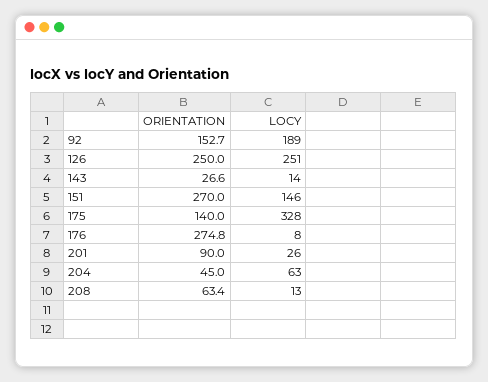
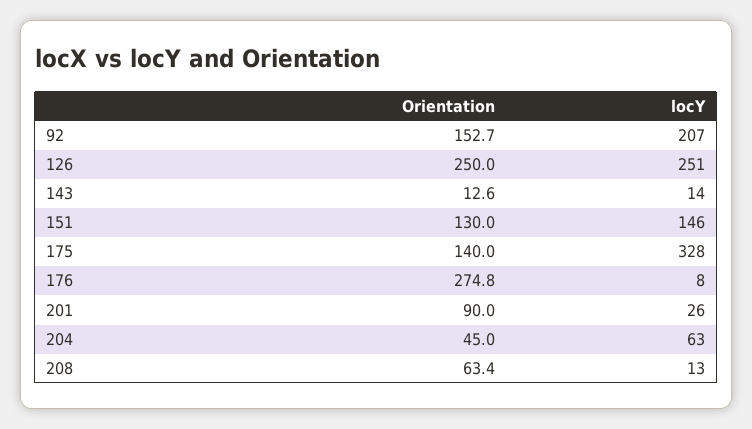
LOCY, 92: 189 -> 207
ORIENTATION, 143: 26.6 -> 12.6
ORIENTATION, 151: 270 -> 130

